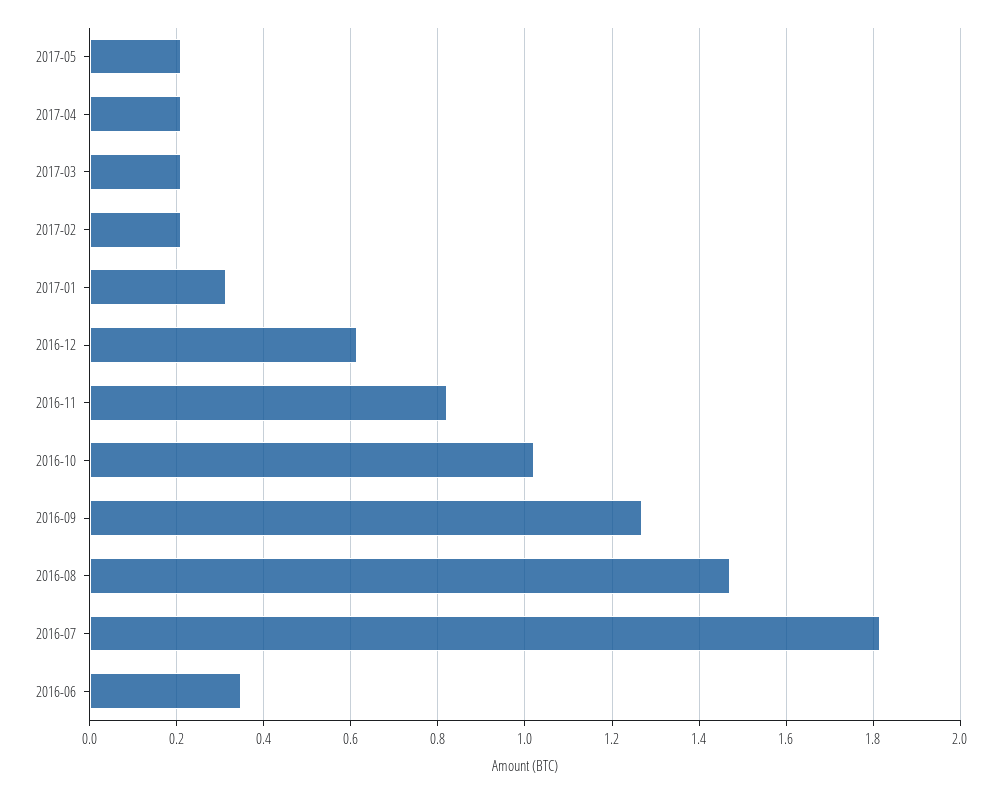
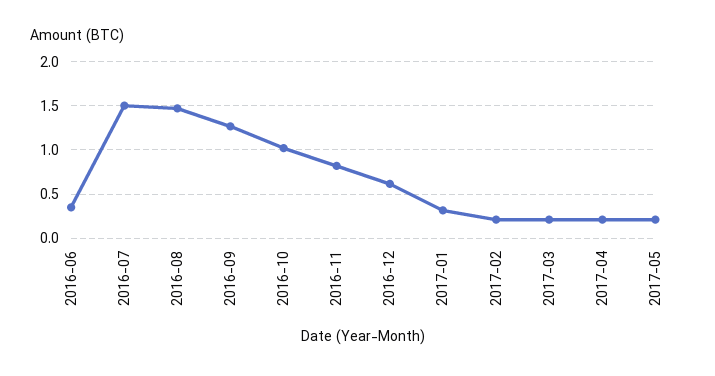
2016-07: 1.82 -> 1.5

